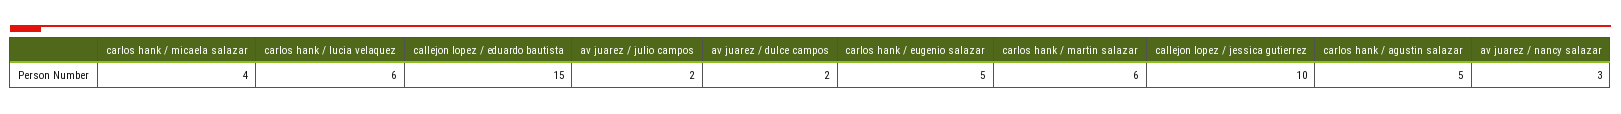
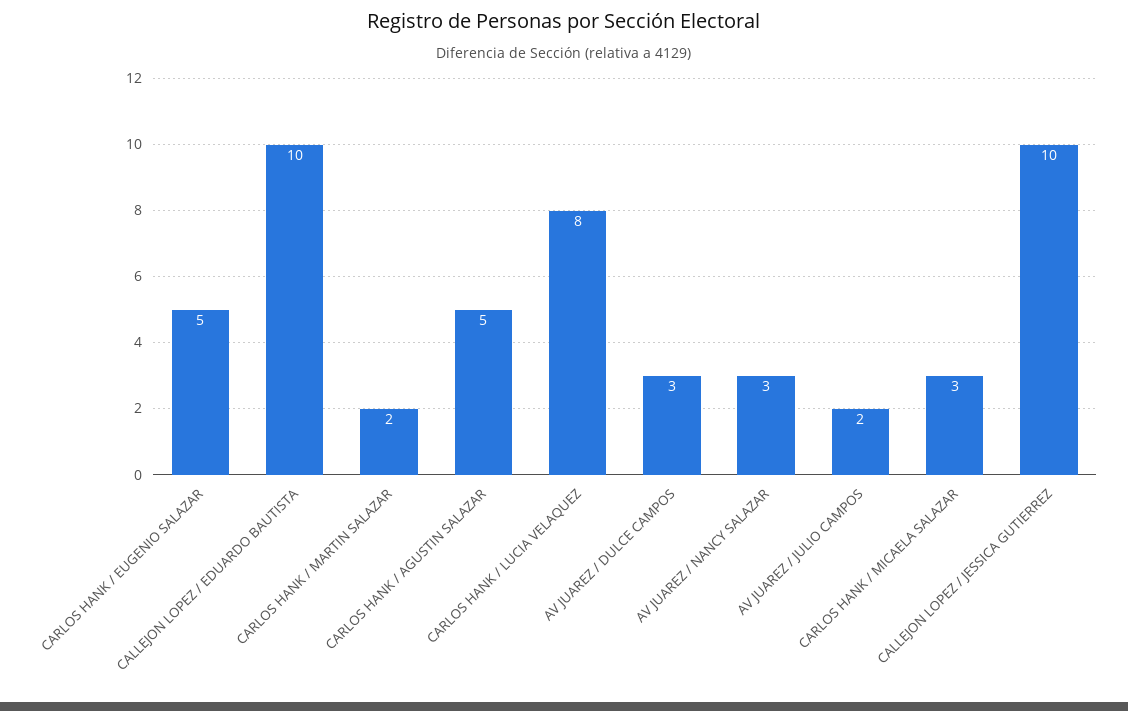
carlos hank / micaela salazar: 4 -> 3
carlos hank / lucia velaquez: 6 -> 8
callejon lopez / eduardo bautista: 15 -> 10
av juarez / dulce campos: 2 -> 3
carlos hank / martin salazar: 6 -> 2

